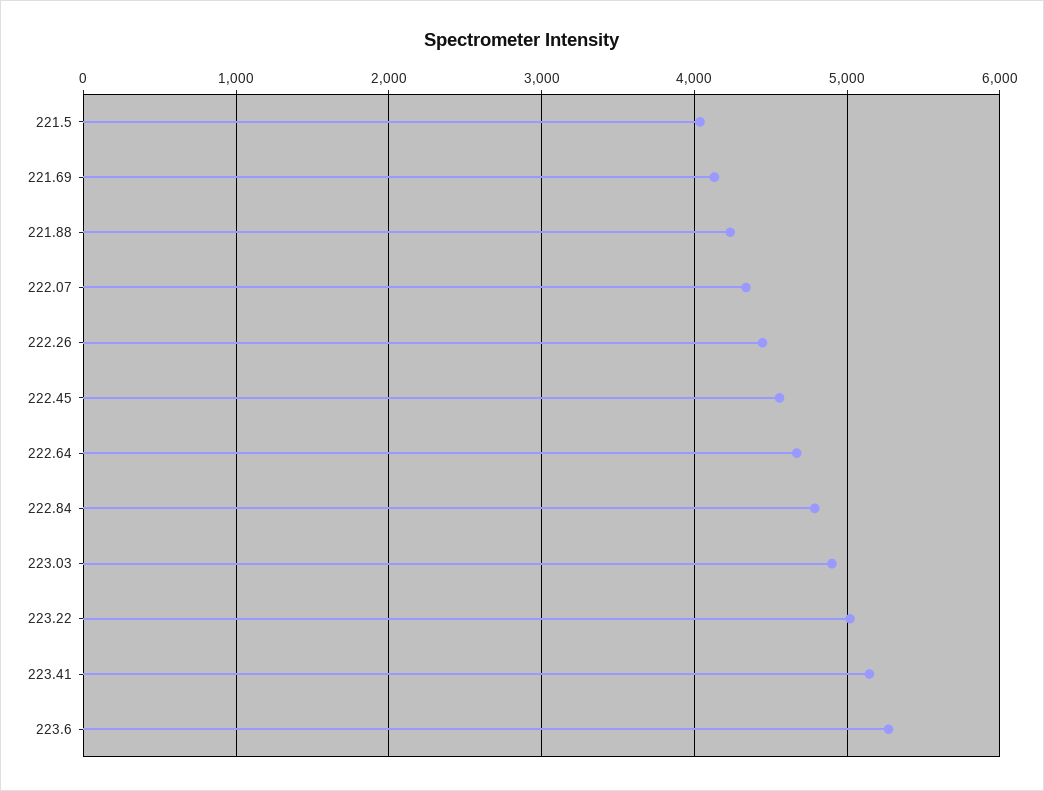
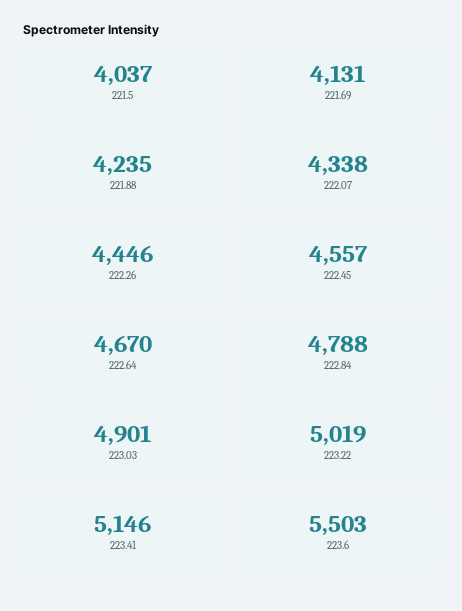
223.6: 5300 -> 5503

